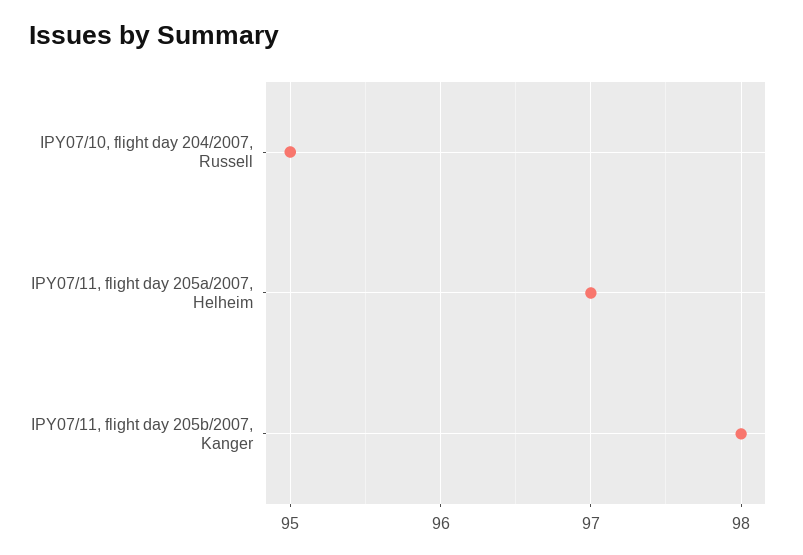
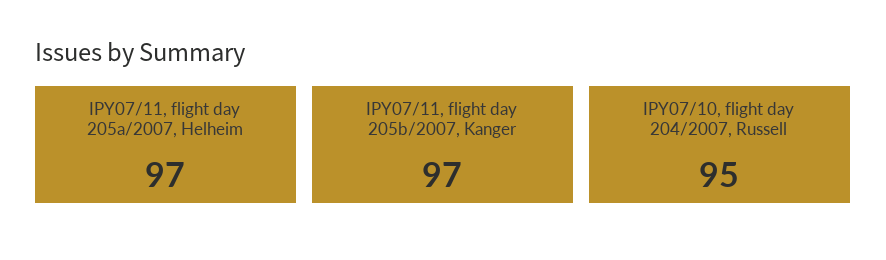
IPY07/11, flight day 205b/2007, Kanger: 98 -> 97

